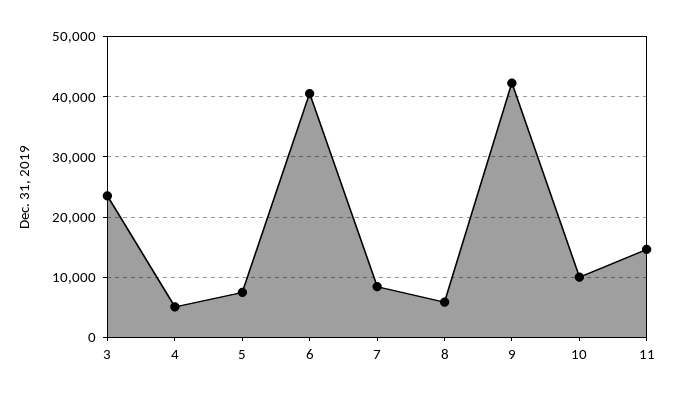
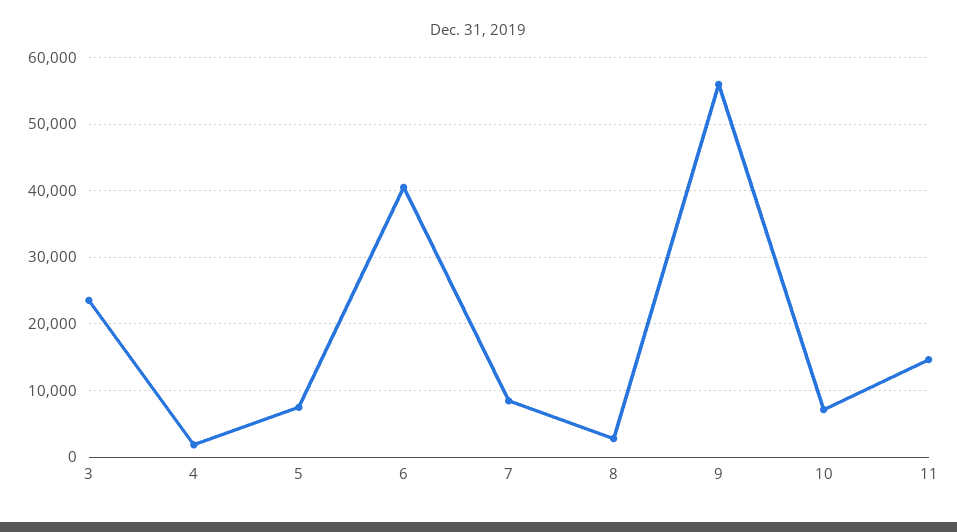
4: 5000 -> 2000
8: 6000 -> 3000
9: 42000 -> 56000
10: 10000 -> 7000

